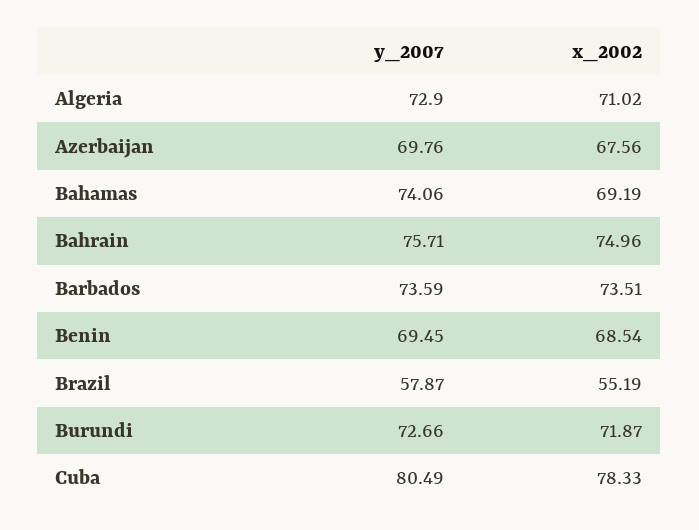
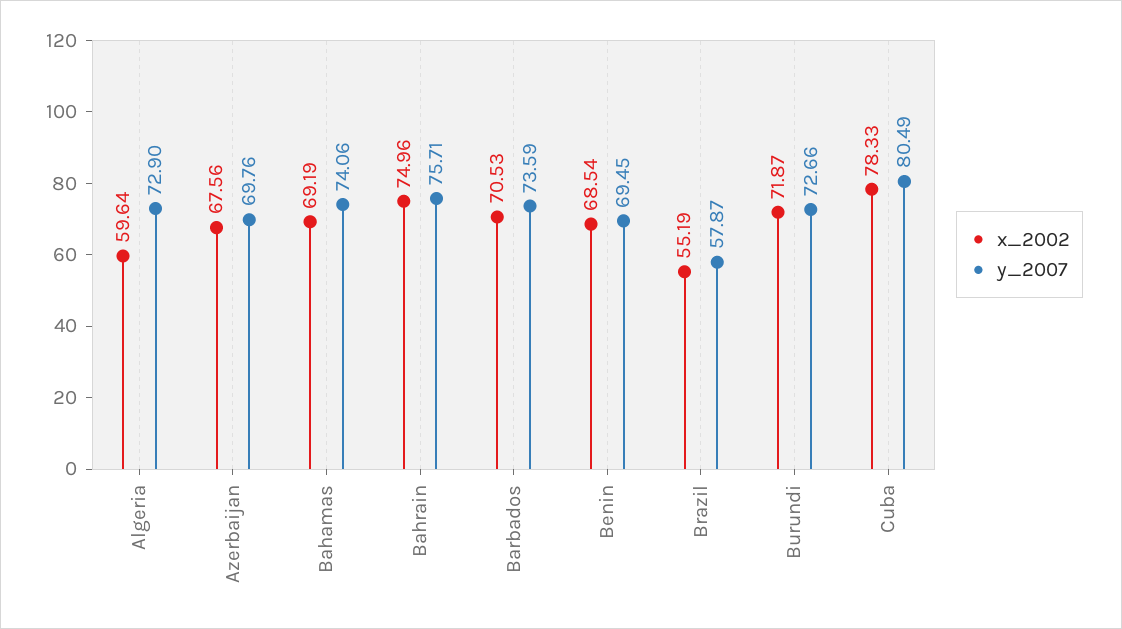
x_2002, Algeria: 71.02 -> 59.64
x_2002, Barbados: 73.51 -> 70.53

